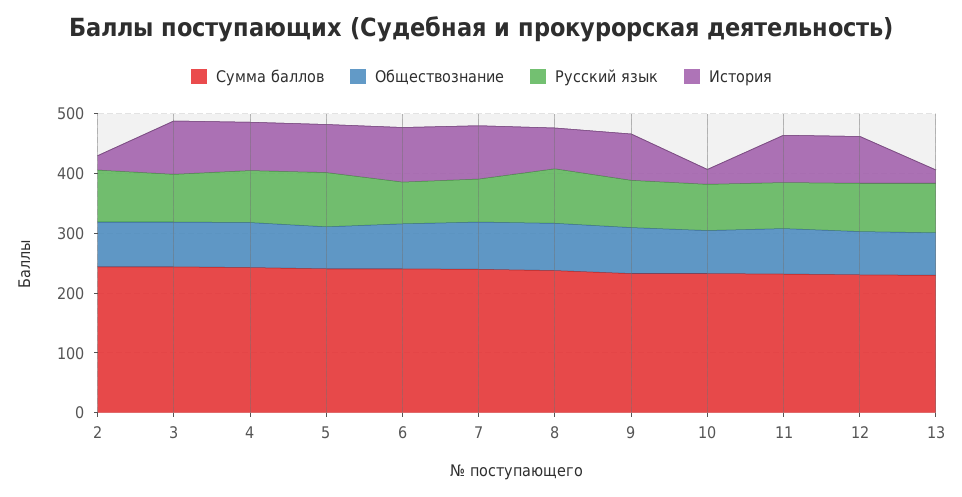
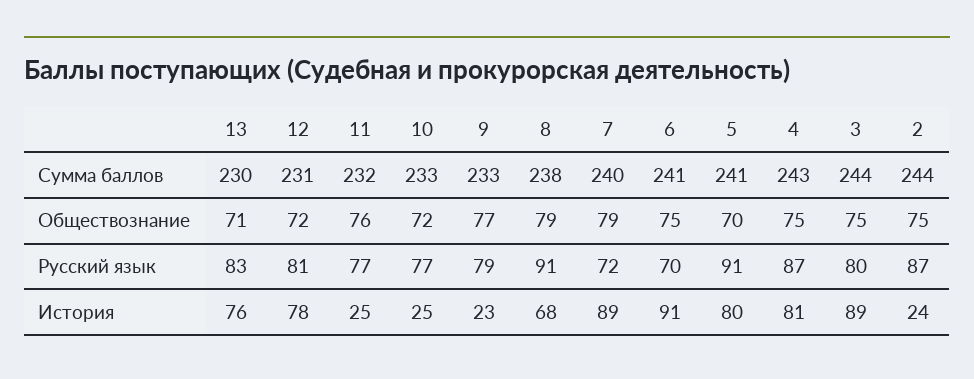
История, 9: 80 -> 23
История, 11: 80 -> 25
История, 13: 20 -> 76

